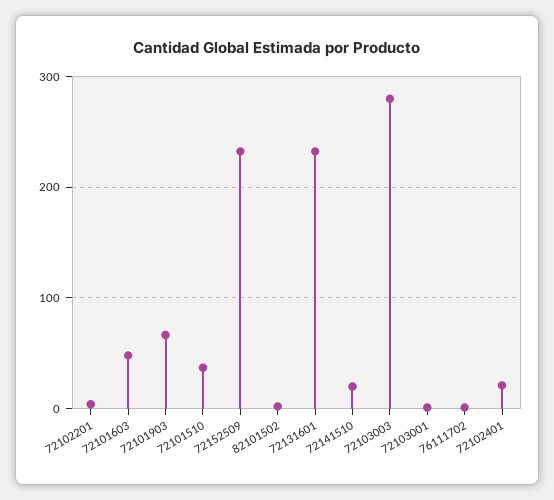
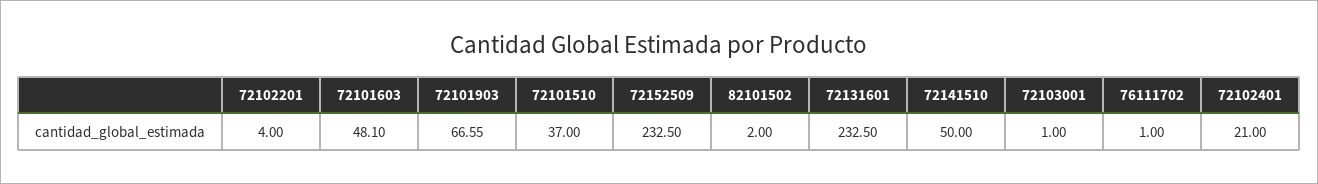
72141510: 20 -> 50
72103003: 280 -> none

